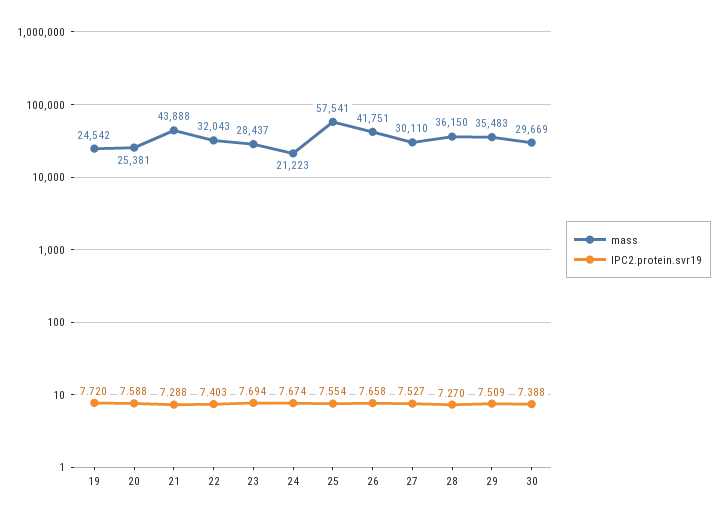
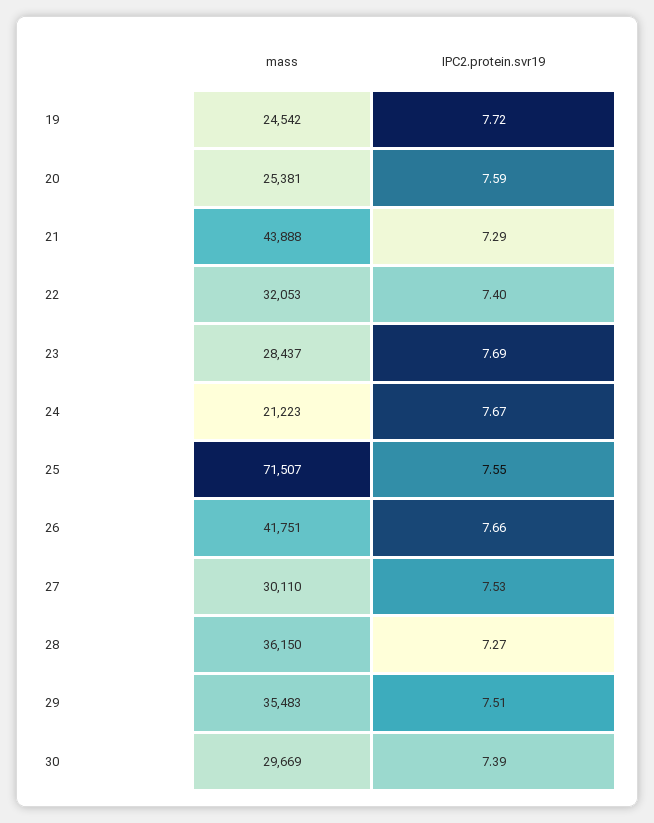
mass, 22: 32043 -> 32053
mass, 25: 57541 -> 71507

